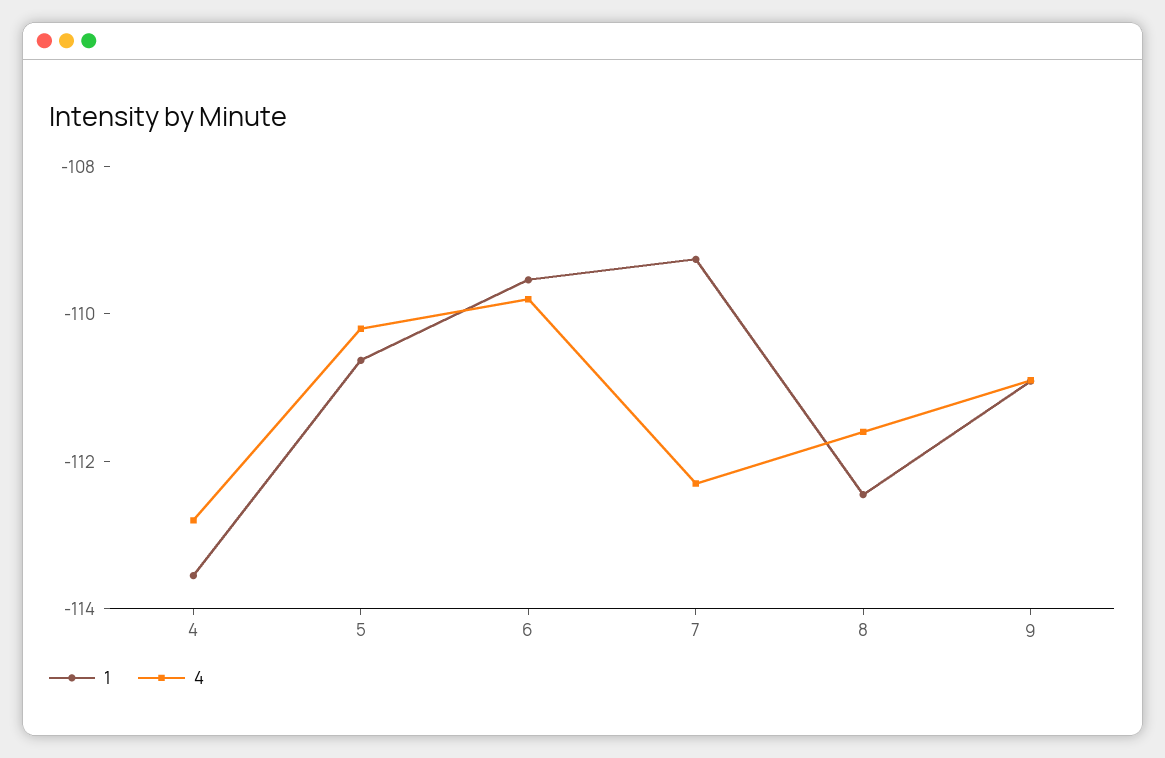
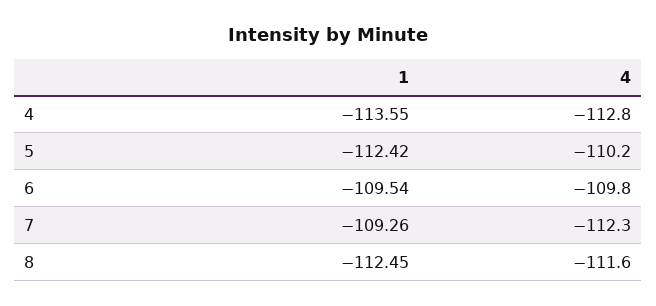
1, 5: -110.5 -> -112.42
1, 9: -111 -> none
4, 9: -111 -> none

